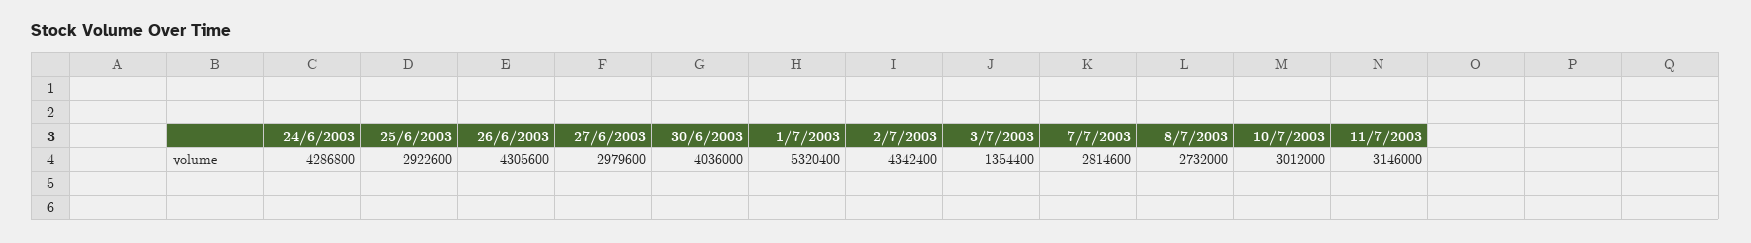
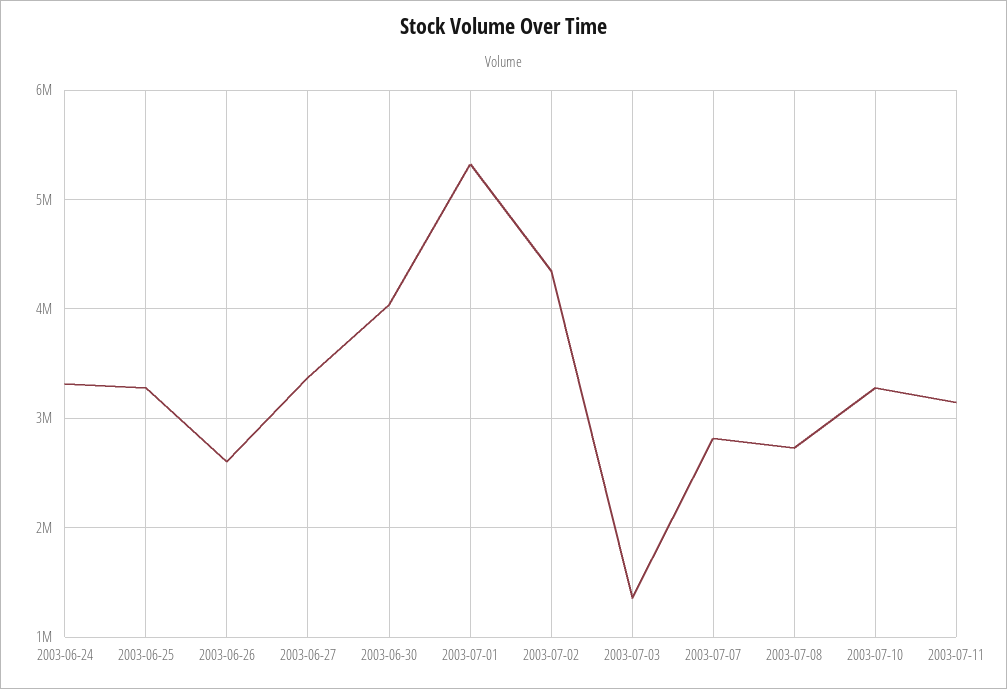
24/6/2003: 4286800 -> 3300000
25/6/2003: 2922600 -> 3300000
26/6/2003: 4305600 -> 2600000
27/6/2003: 2979600 -> 3400000
10/7/2003: 3012000 -> 3300000

